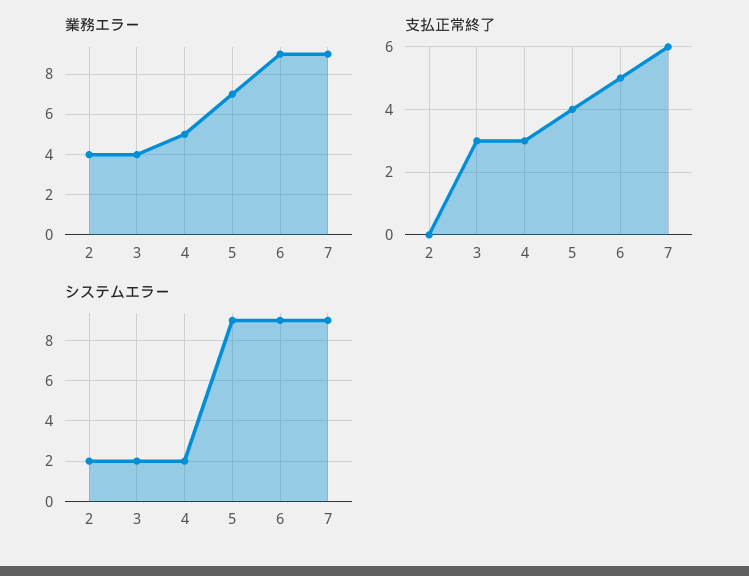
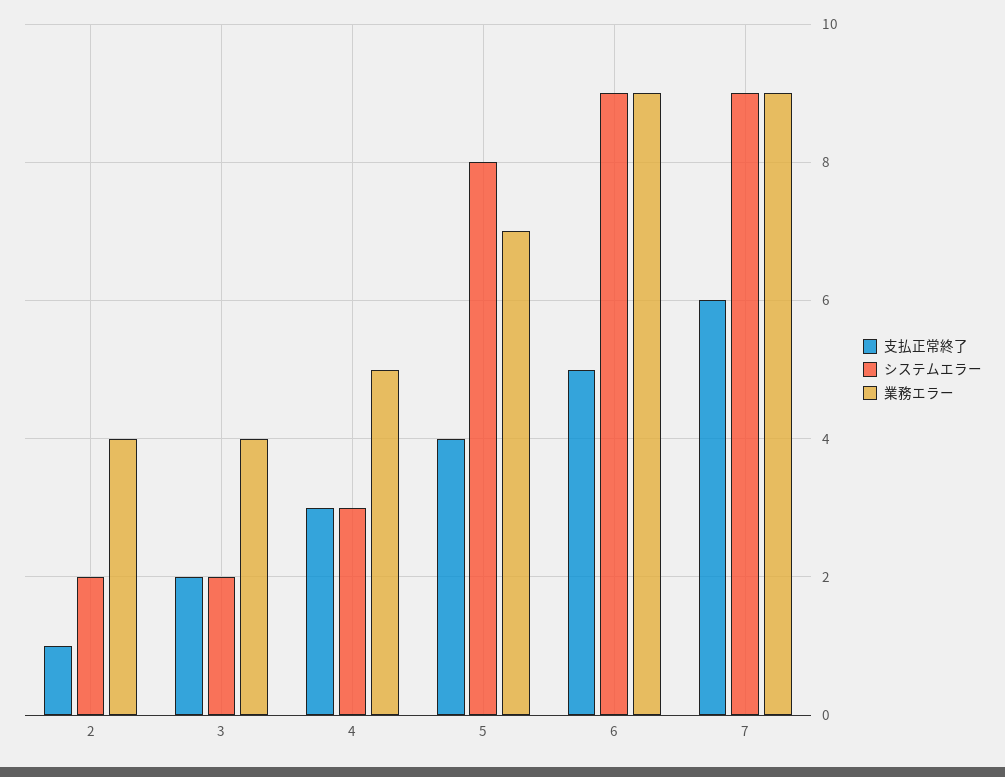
支払正常終了, 2: 0 -> 1
支払正常終了, 3: 3 -> 2
システムエラー, 4: 2 -> 3
システムエラー, 5: 9 -> 8

